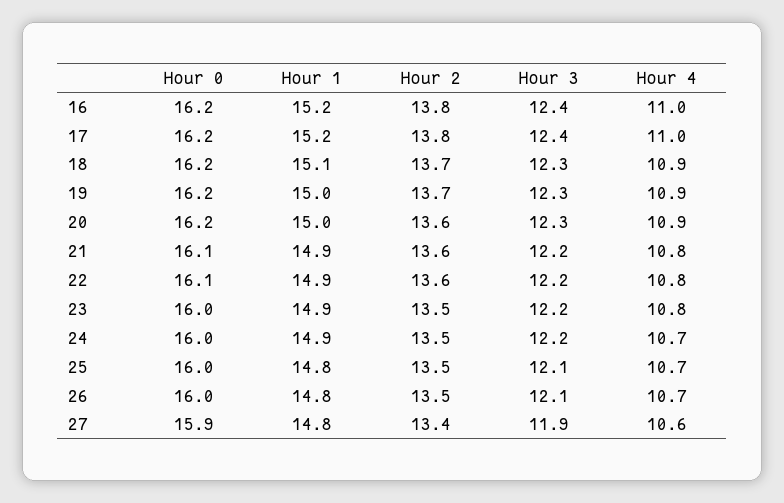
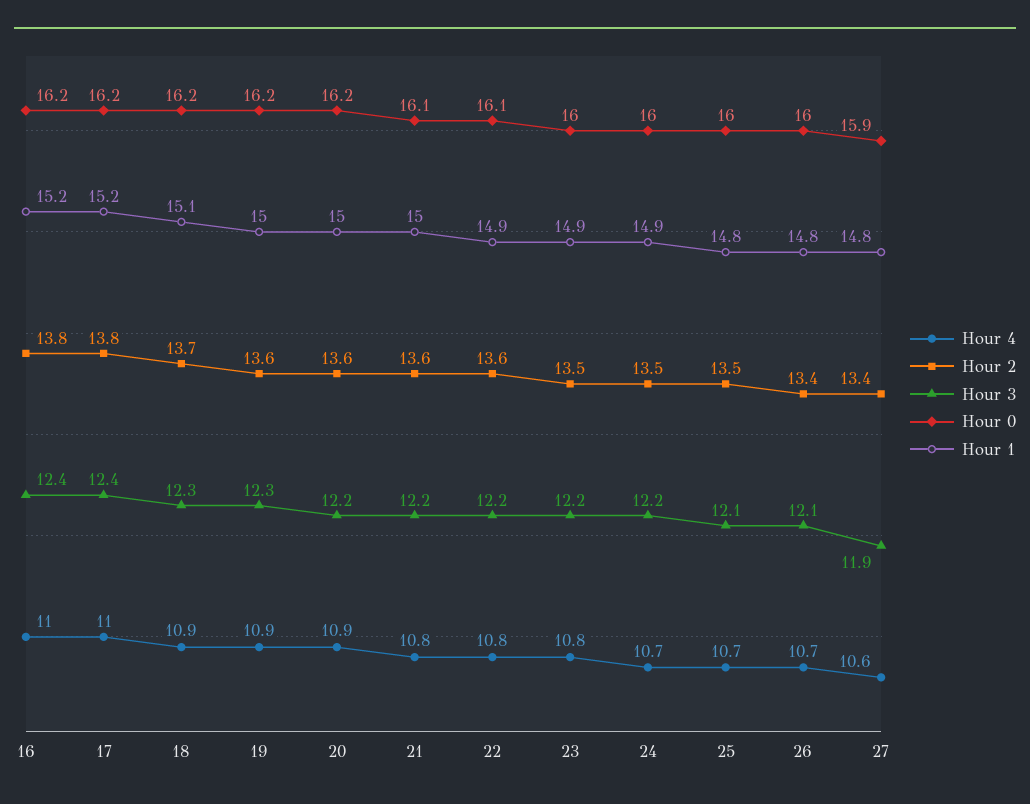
Hour 2, 19: 13.7 -> 13.6
Hour 3, 20: 12.3 -> 12.2
Hour 1, 21: 14.9 -> 15
Hour 2, 26: 13.5 -> 13.4

